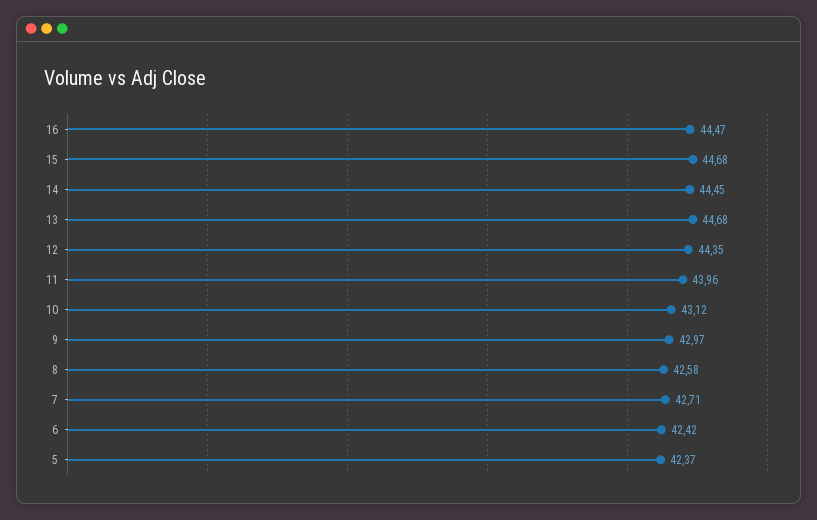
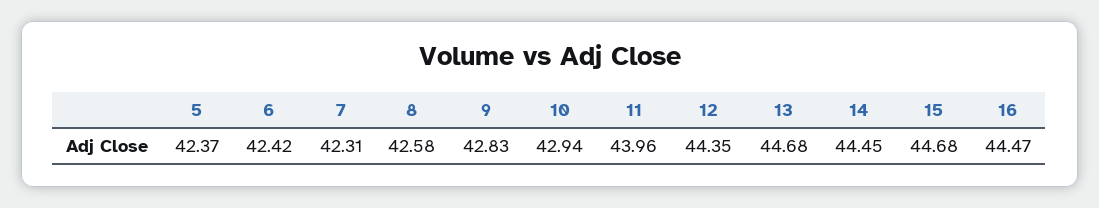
10: 43.12 -> 42.94
9: 42.97 -> 42.83
7: 42.71 -> 42.31

